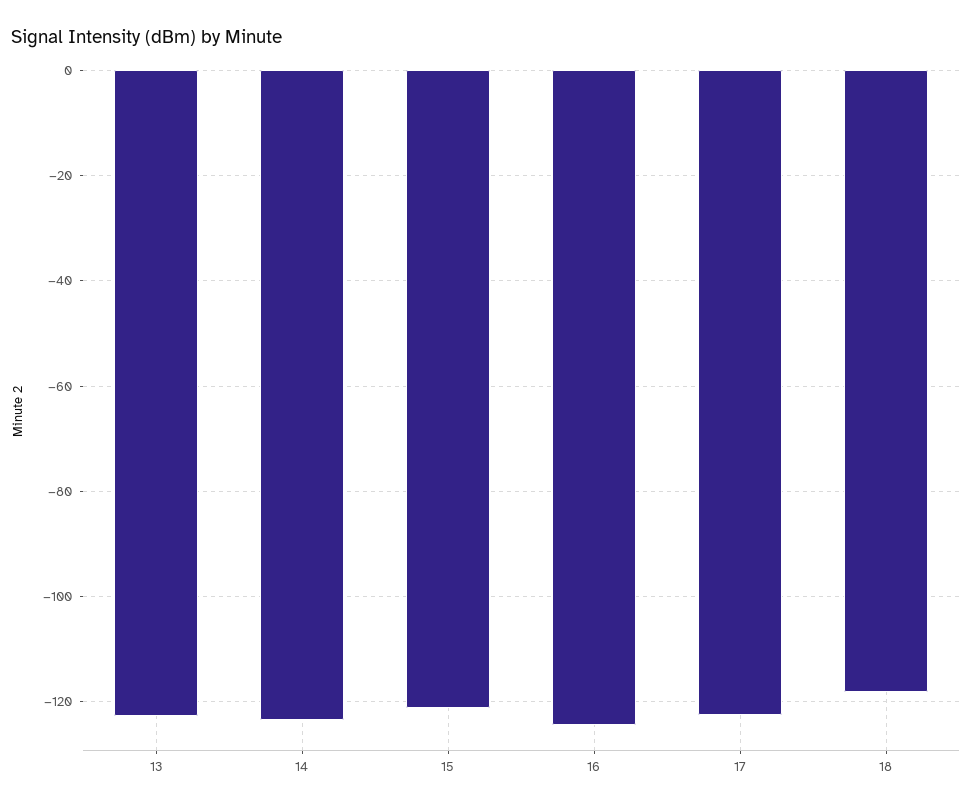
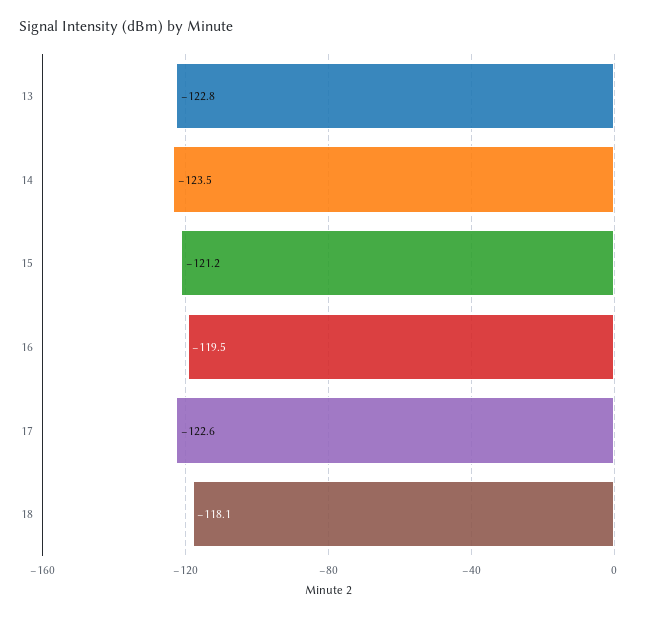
16: -124 -> -119.5

